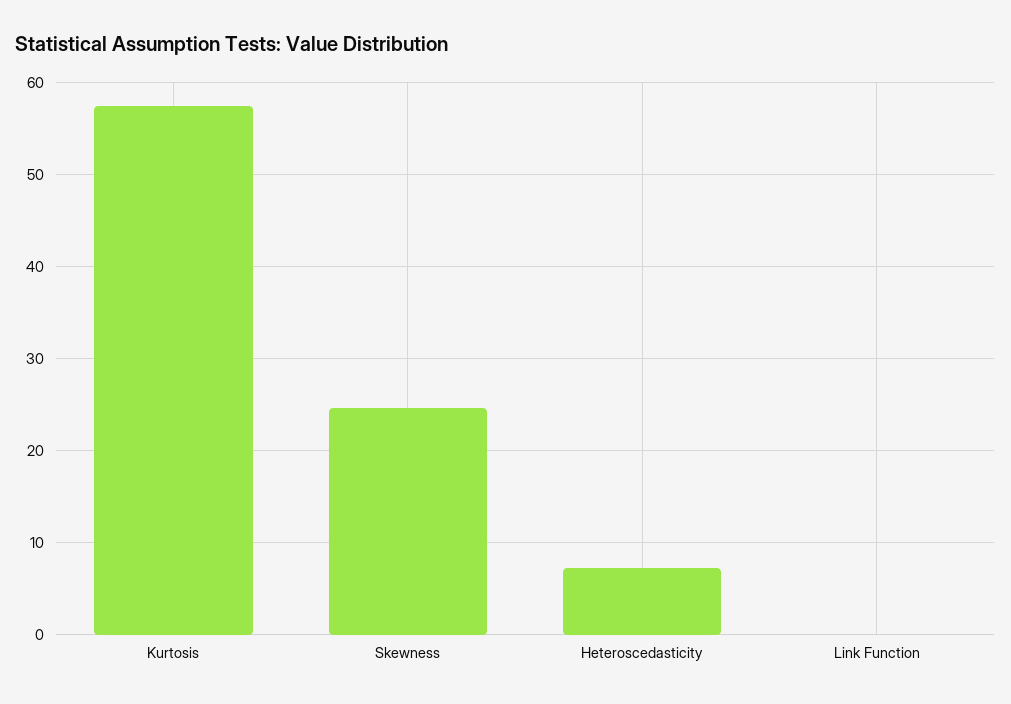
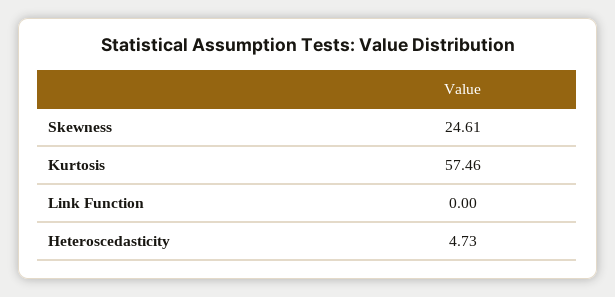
Heteroscedasticity: 7 -> 4.73

